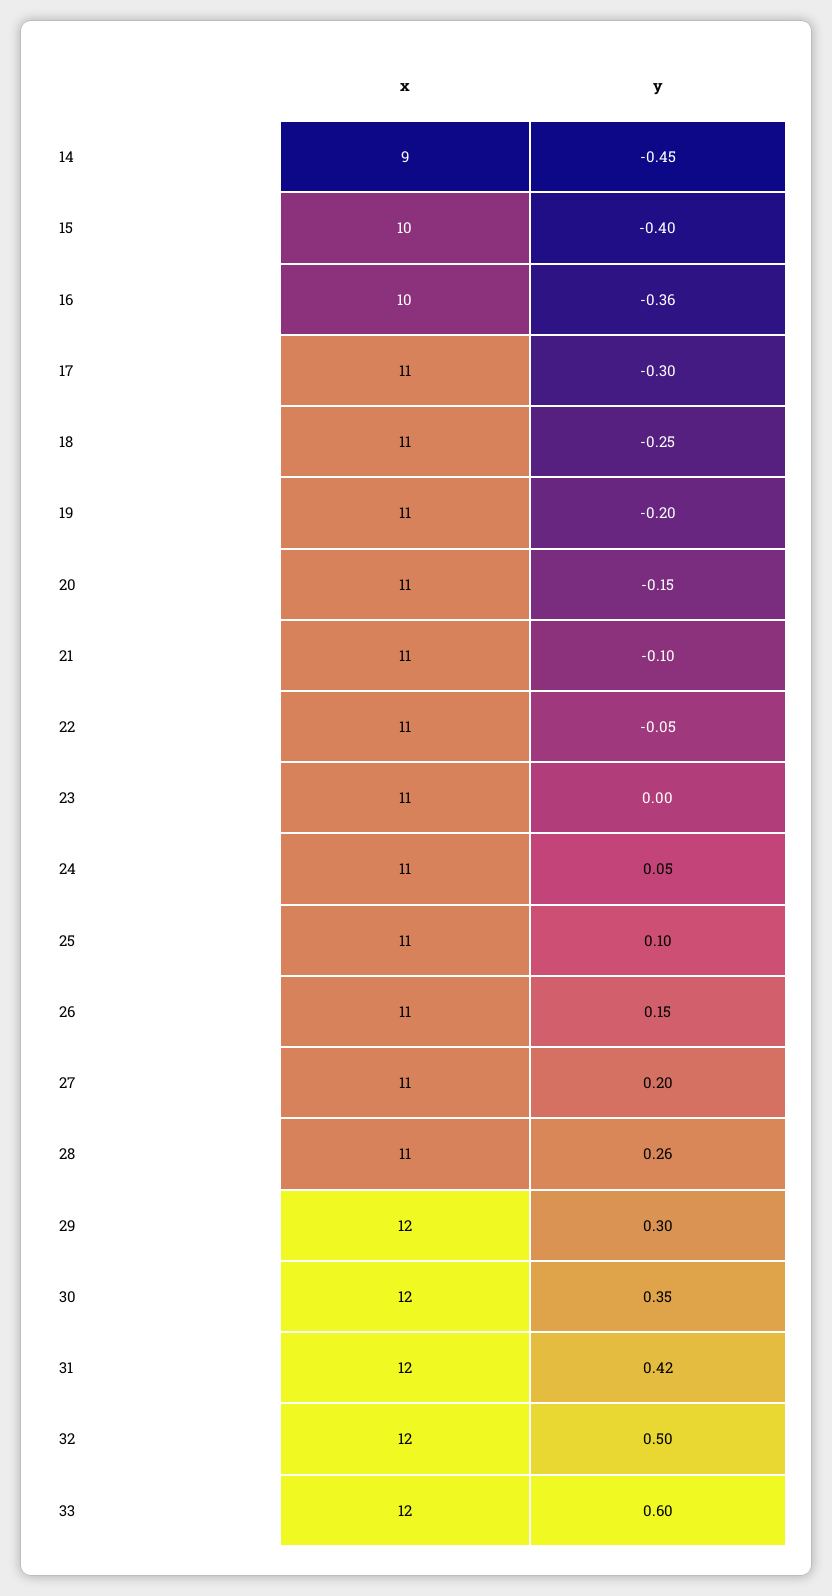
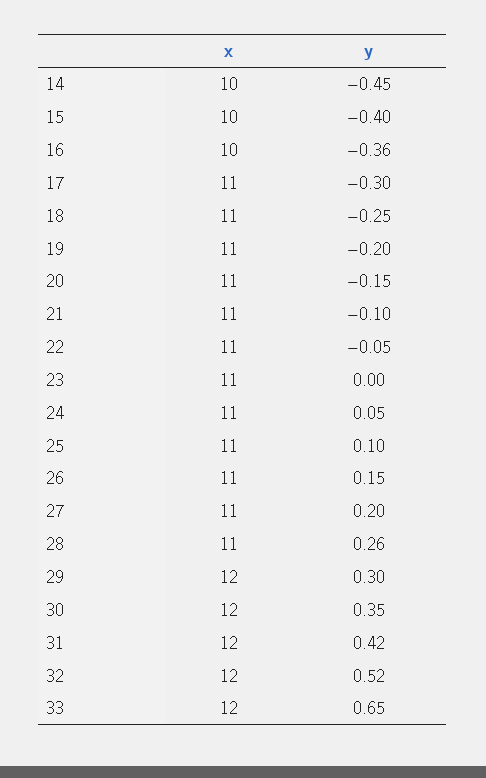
x, 14: 9 -> 10
y, 32: 0.5 -> 0.52
y, 33: 0.6 -> 0.65

